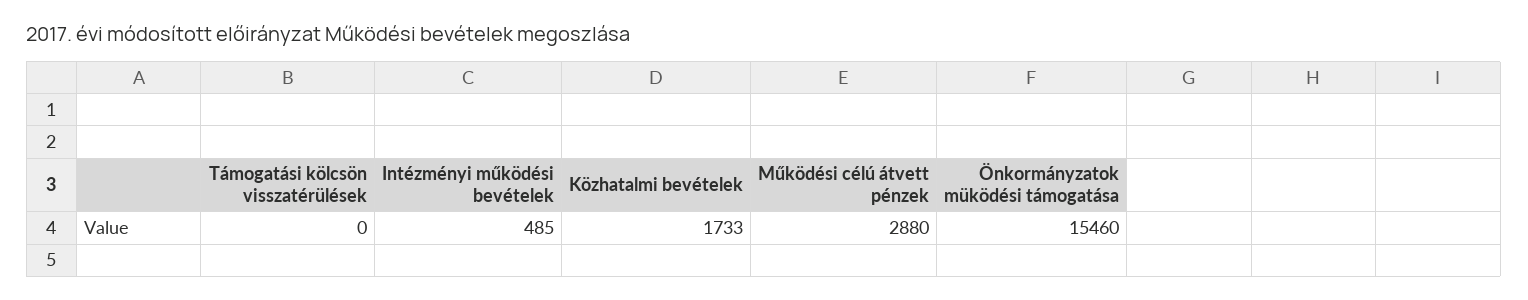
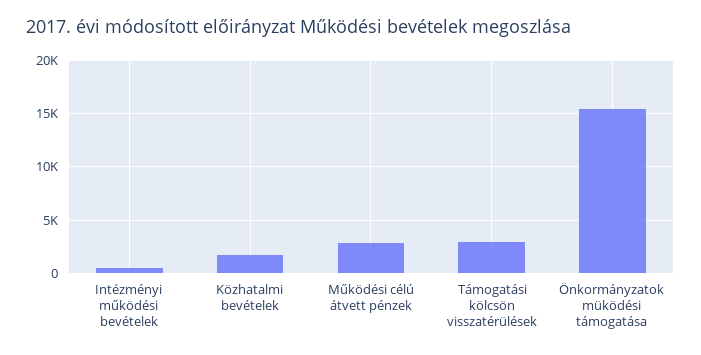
Támogatási kölcsön visszatérülések: 0 -> 3000

